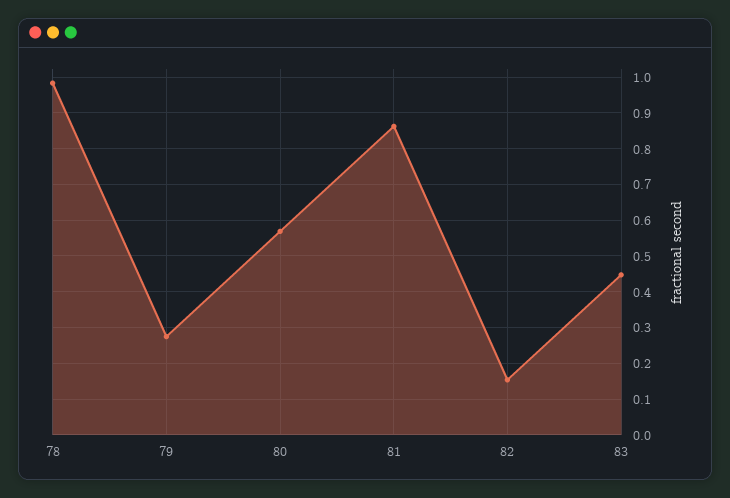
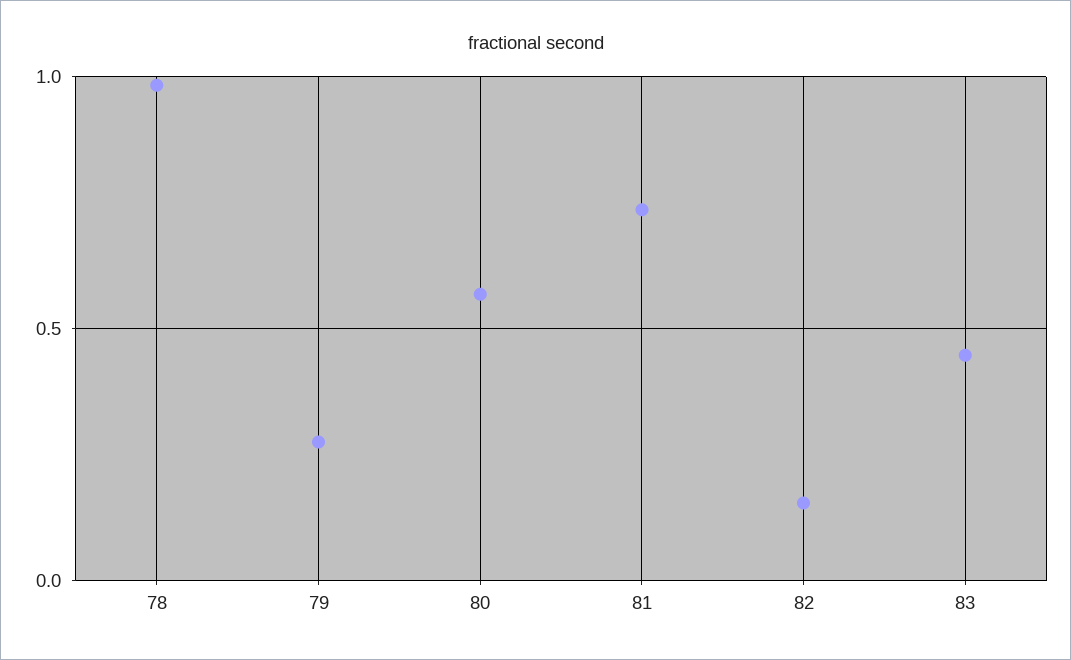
81: 0.86 -> 0.75

